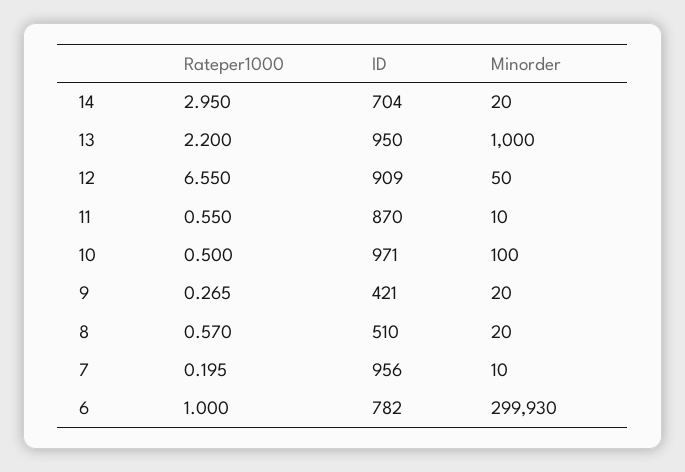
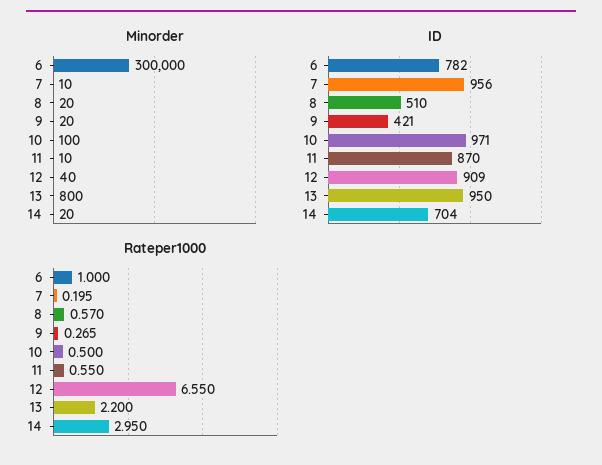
Minorder, 13: 1000 -> 800
Minorder, 12: 50 -> 40
Minorder, 6: 299930 -> 300000

